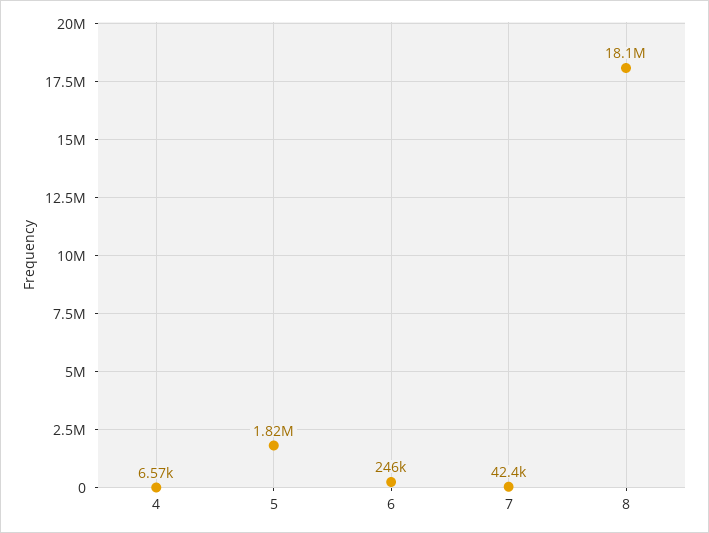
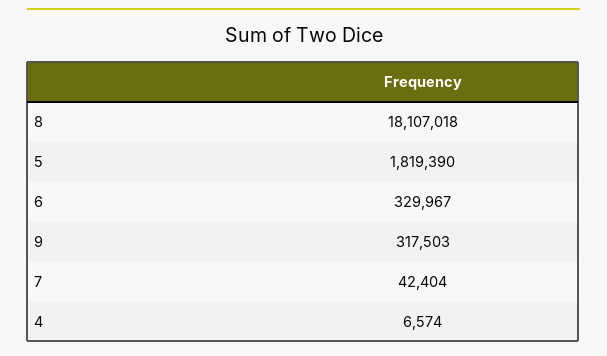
6: 246000 -> 329967
9: none -> 317503

